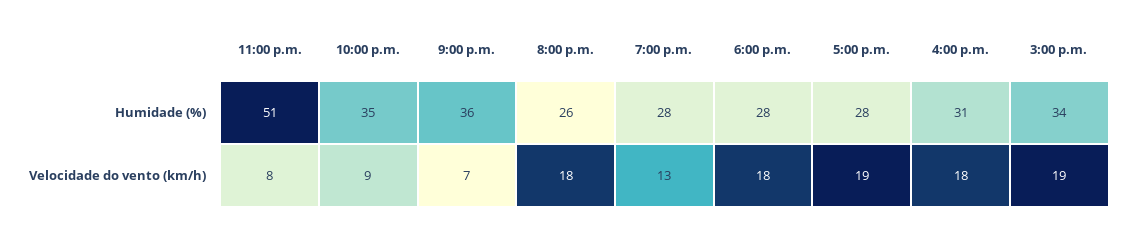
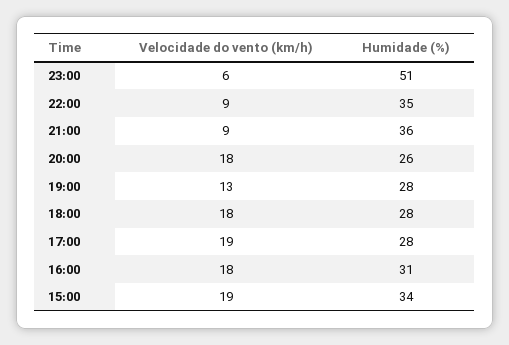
11:00 p.m., Velocidade do vento (km/h): 8 -> 6
9:00 p.m., Velocidade do vento (km/h): 7 -> 9

